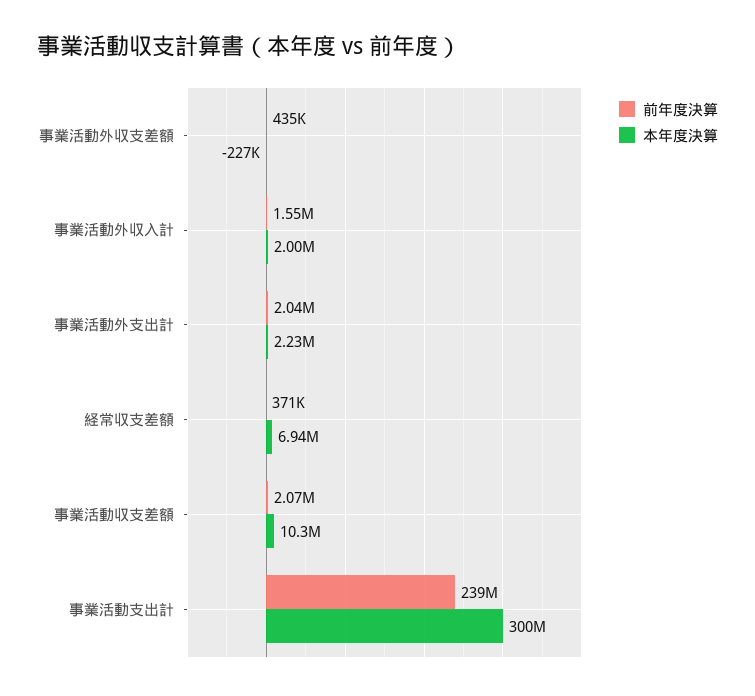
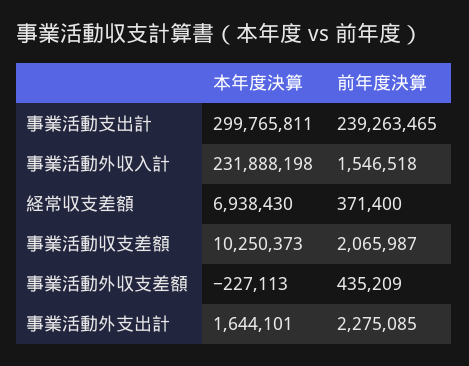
本年度決算, 事業活動外収入計: 2000000 -> 231888198
前年度決算, 事業活動外支出計: 2040000 -> 2275085
本年度決算, 事業活動外支出計: 2230000 -> 1644101

